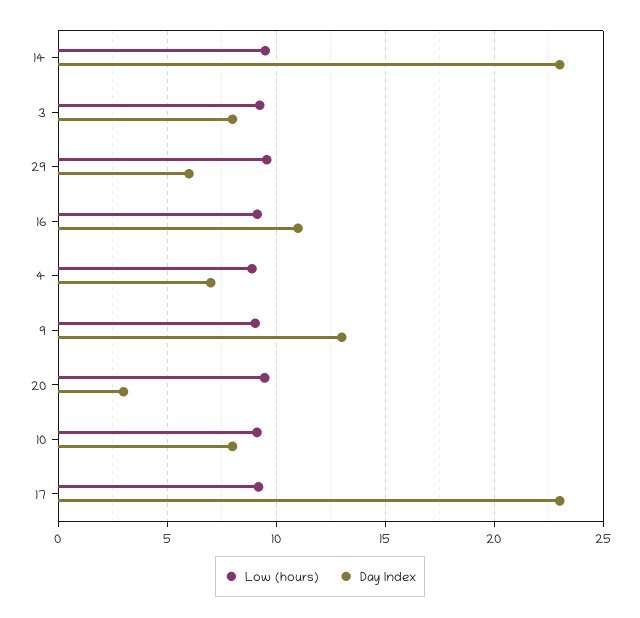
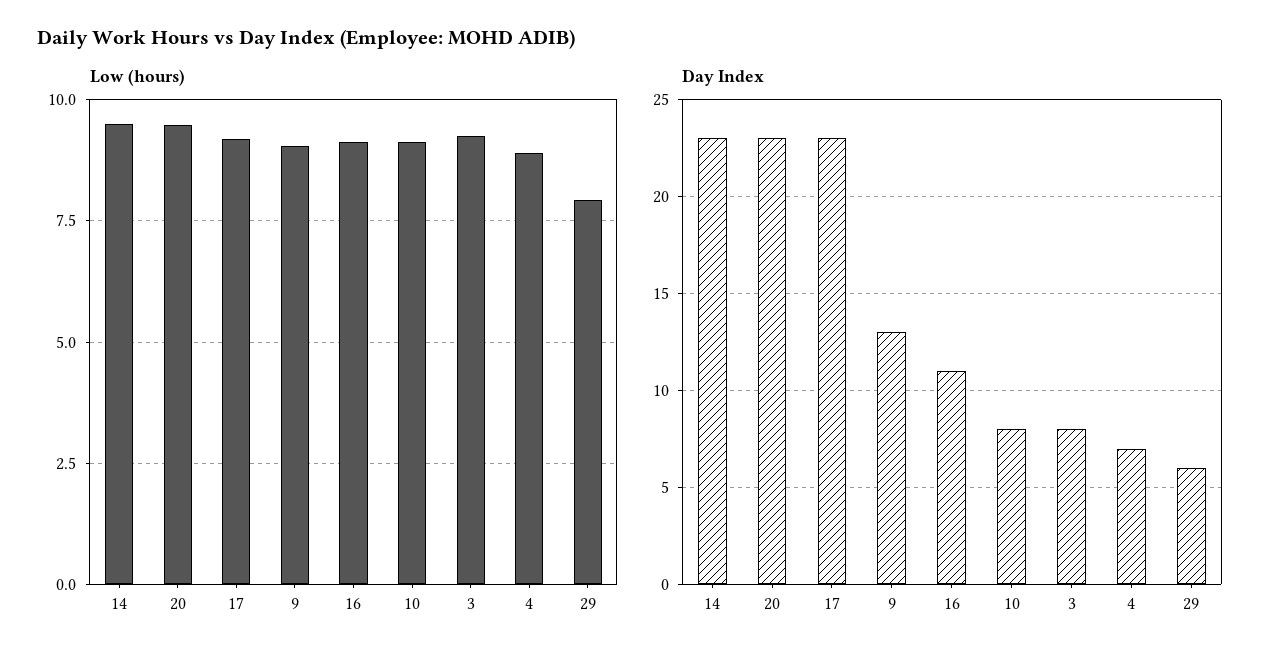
Low (hours), 29: 9.5 -> 8
Day Index, 20: 3 -> 23

